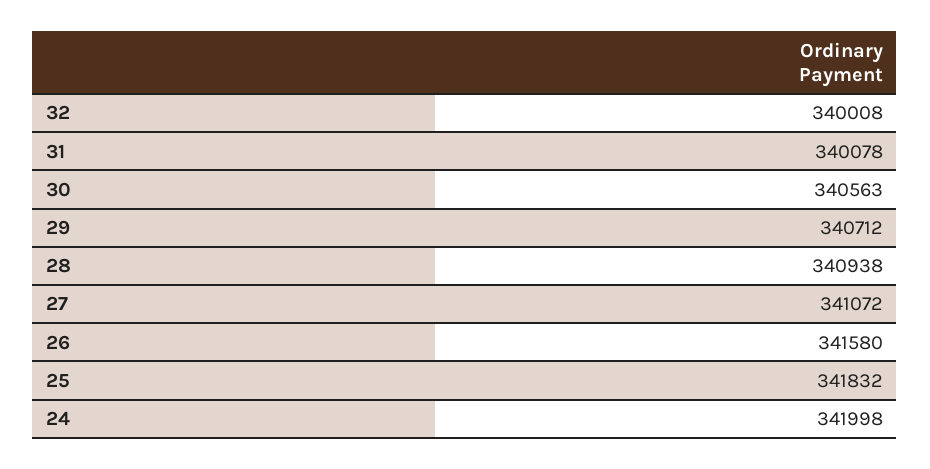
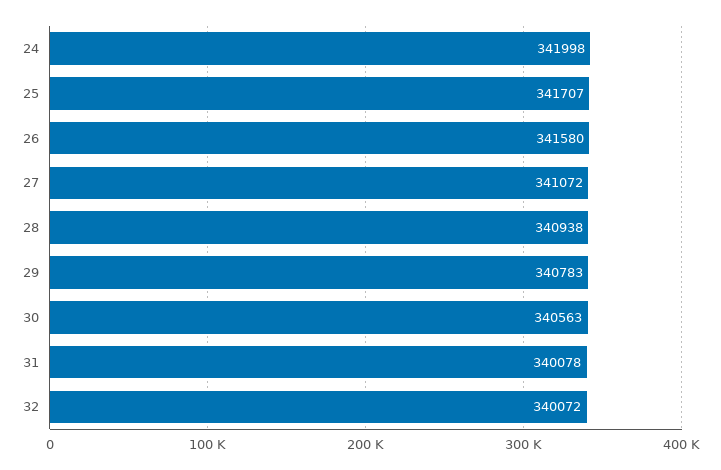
32: 340008 -> 340072
29: 340712 -> 340783
25: 341832 -> 341707

